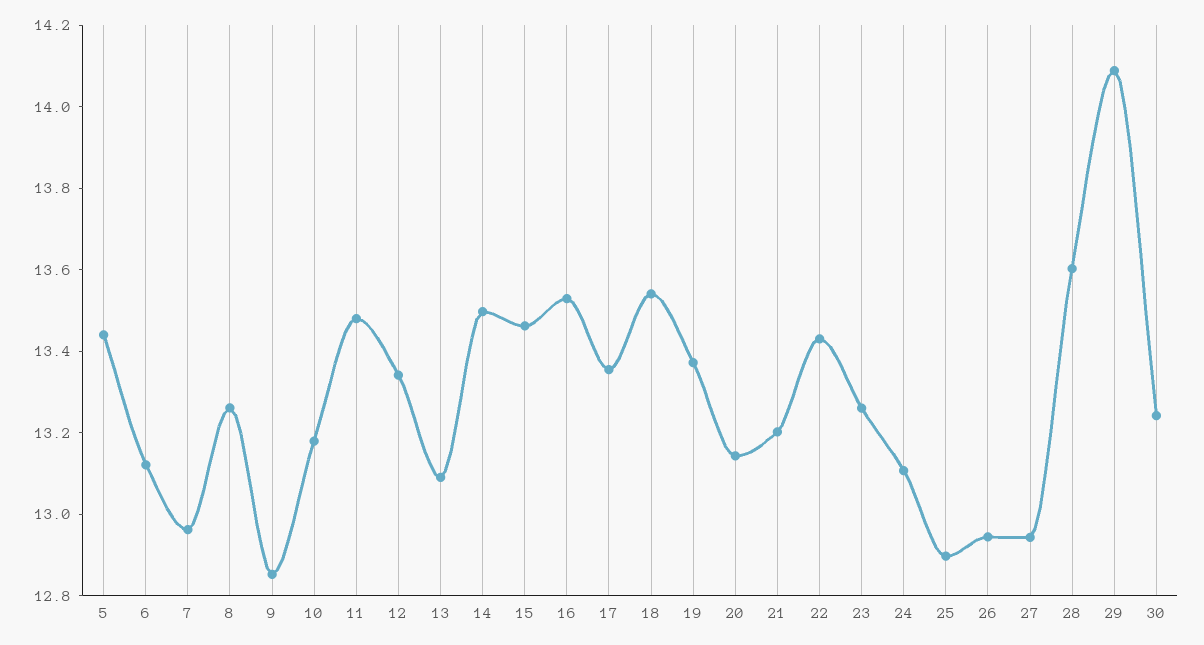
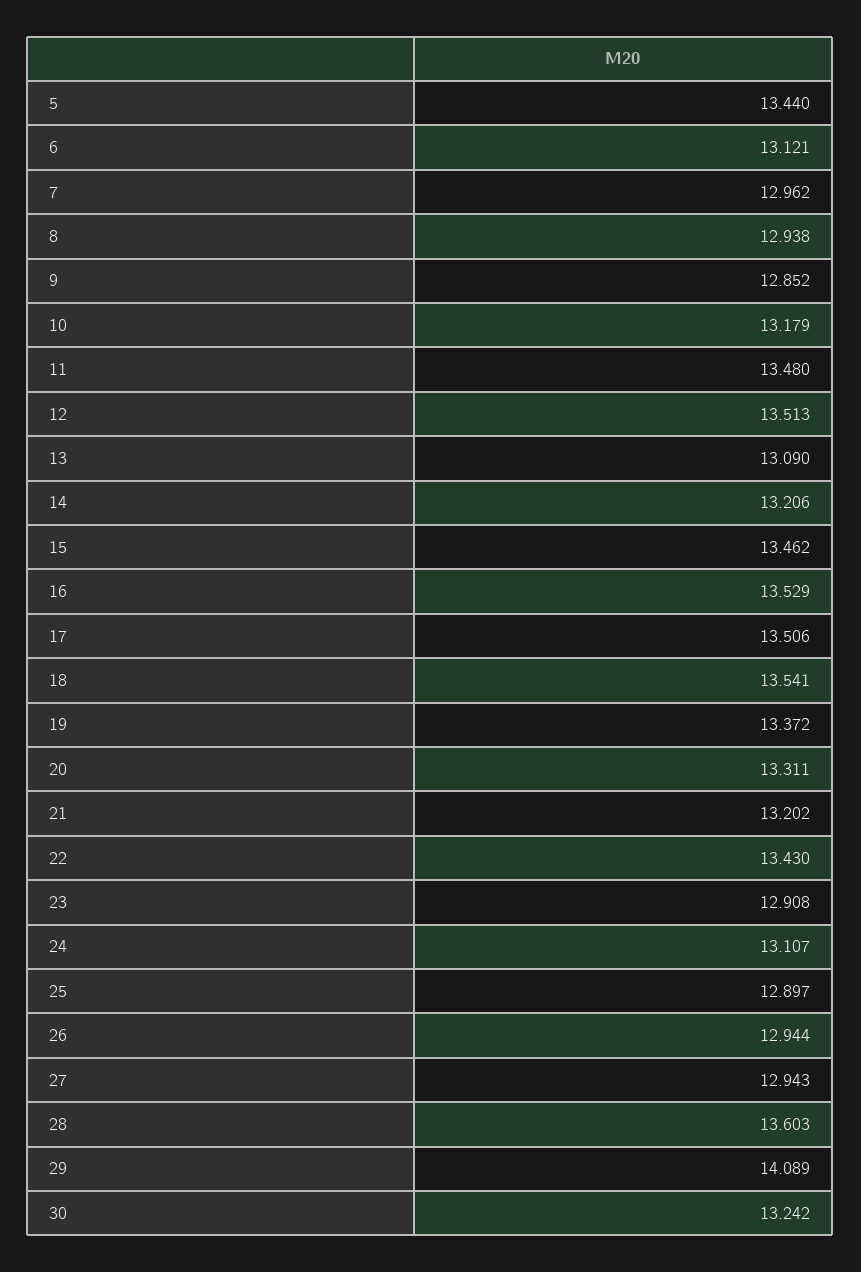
8: 13.25 -> 12.938
12: 13.35 -> 13.513
14: 13.5 -> 13.206
17: 13.35 -> 13.506
20: 13.15 -> 13.311
23: 13.25 -> 12.908

